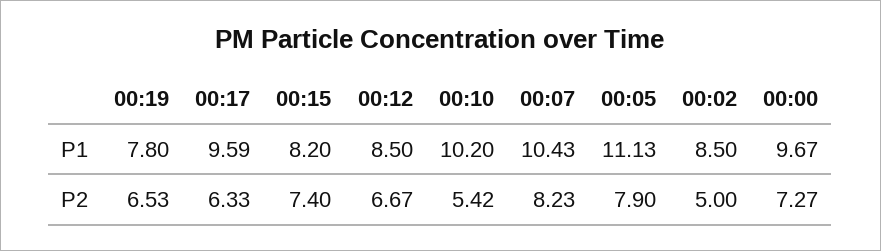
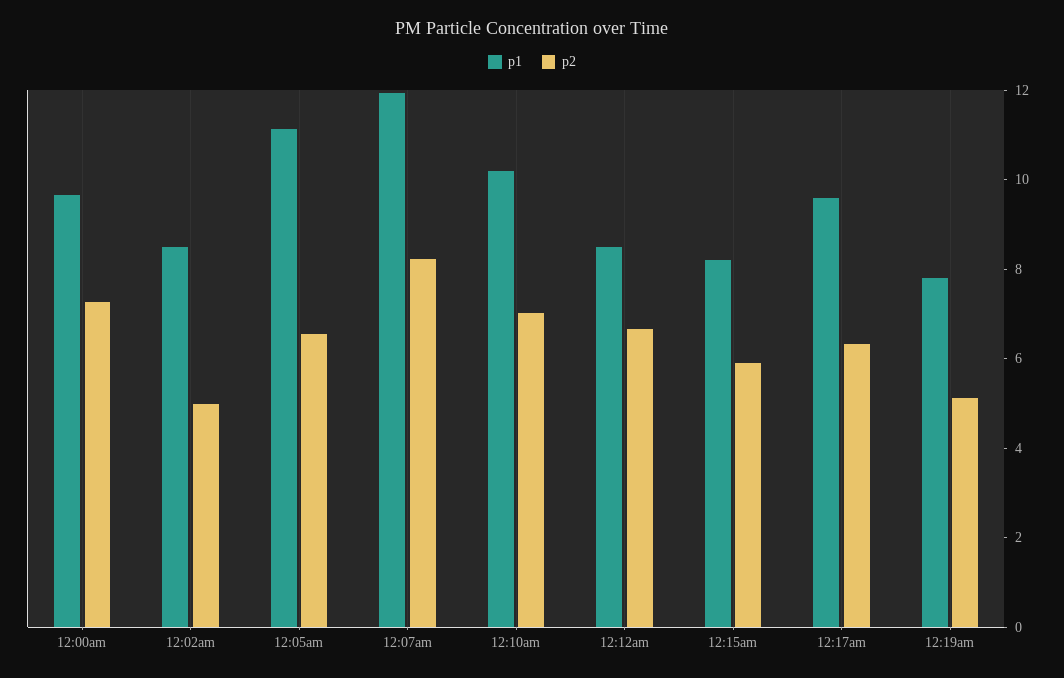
P1, 00:07: 10.43 -> 12
P2, 00:19: 6.53 -> 5
P2, 00:15: 7.4 -> 6
P2, 00:10: 5.42 -> 7
P2, 00:05: 7.9 -> 6.5

